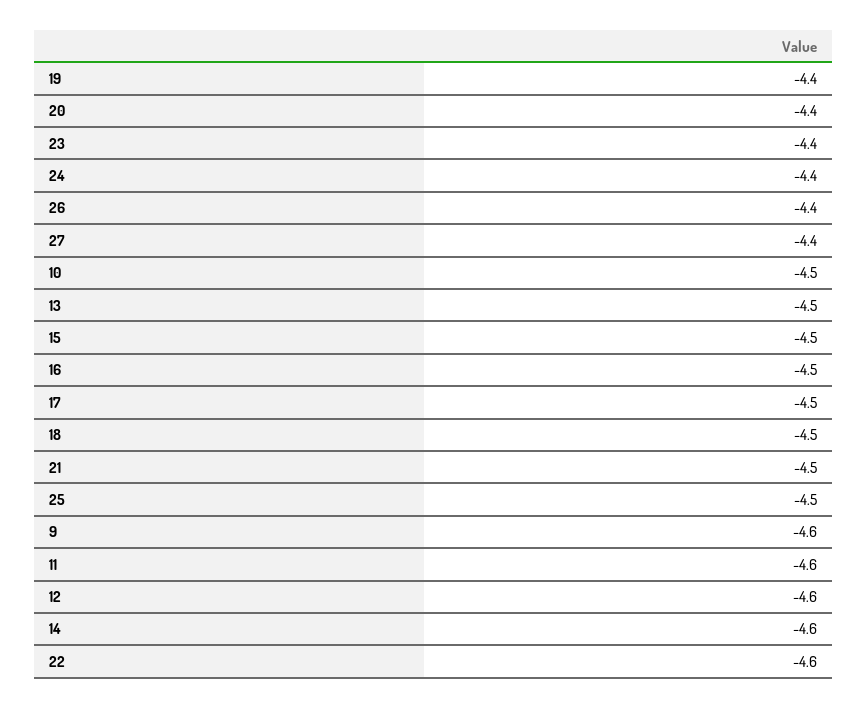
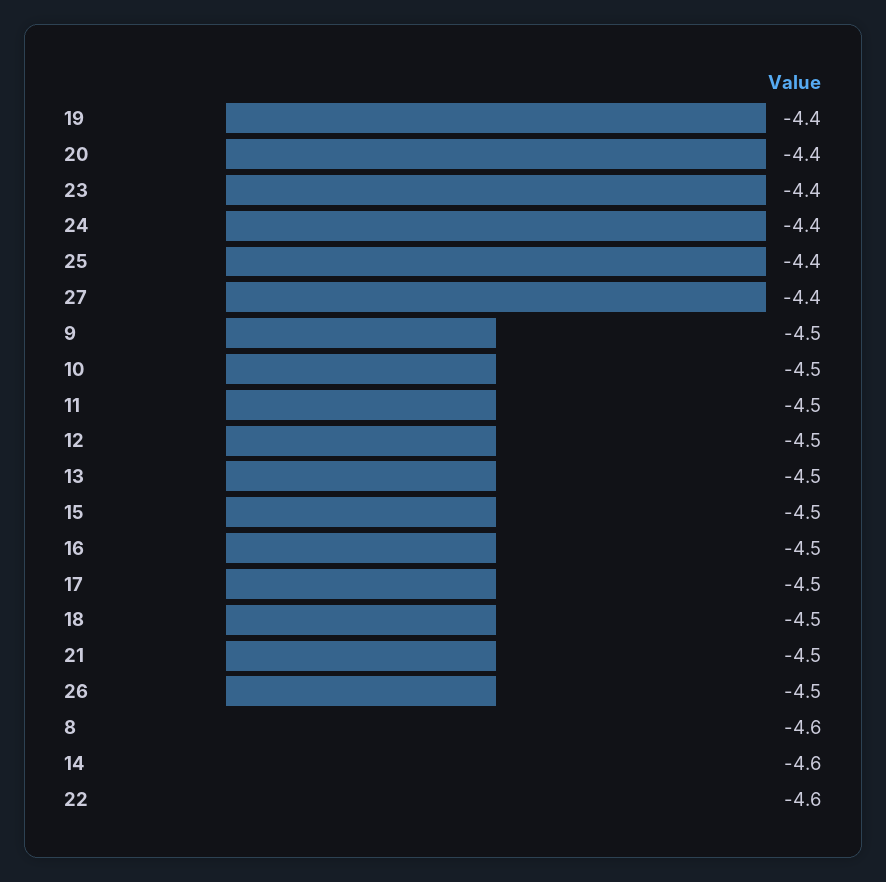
26: -4.4 -> -4.5
25: -4.5 -> -4.4
9: -4.6 -> -4.5
11: -4.6 -> -4.5
12: -4.6 -> -4.5
8: none -> -4.6

